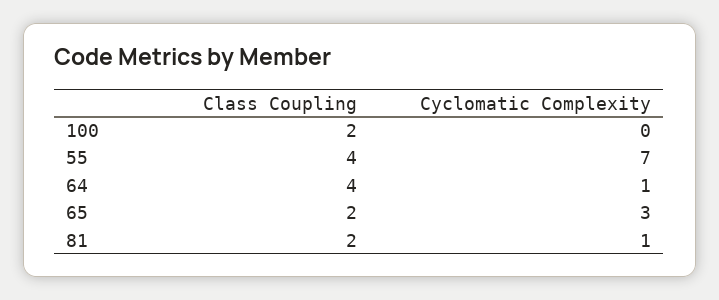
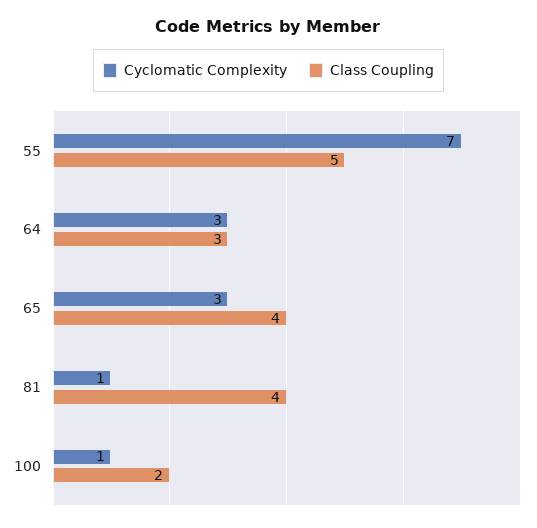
Cyclomatic Complexity, 100: 0 -> 1
Class Coupling, 55: 4 -> 5
Class Coupling, 64: 4 -> 3
Cyclomatic Complexity, 64: 1 -> 3
Class Coupling, 65: 2 -> 4
Class Coupling, 81: 2 -> 4

